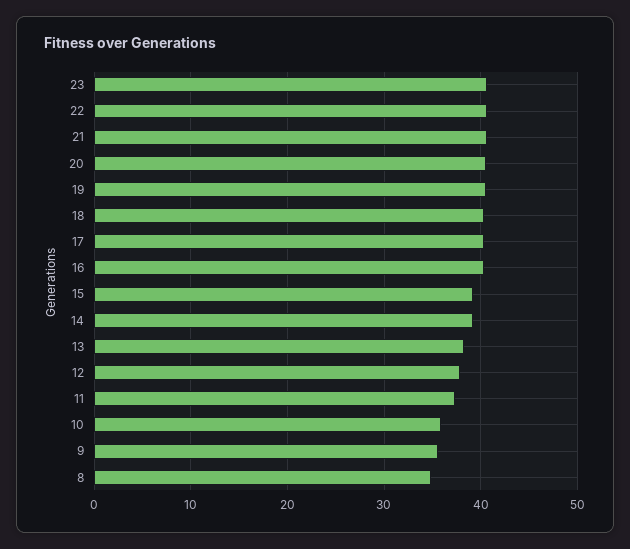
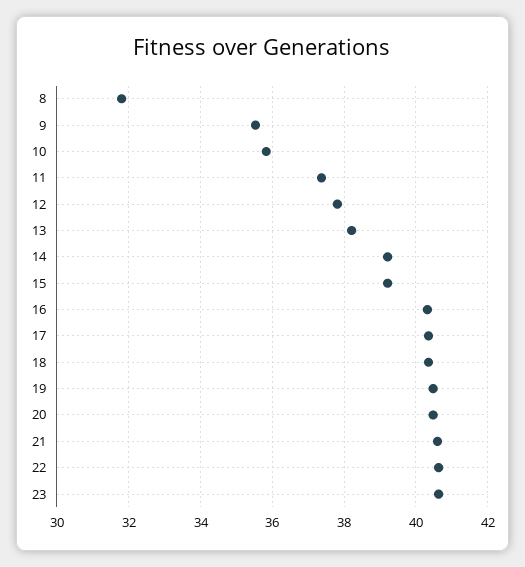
8: 35 -> 31.8

